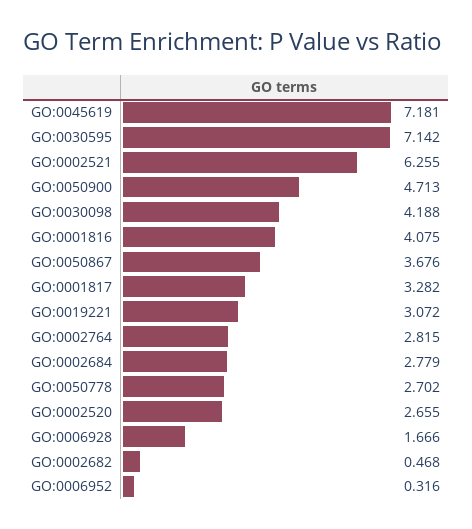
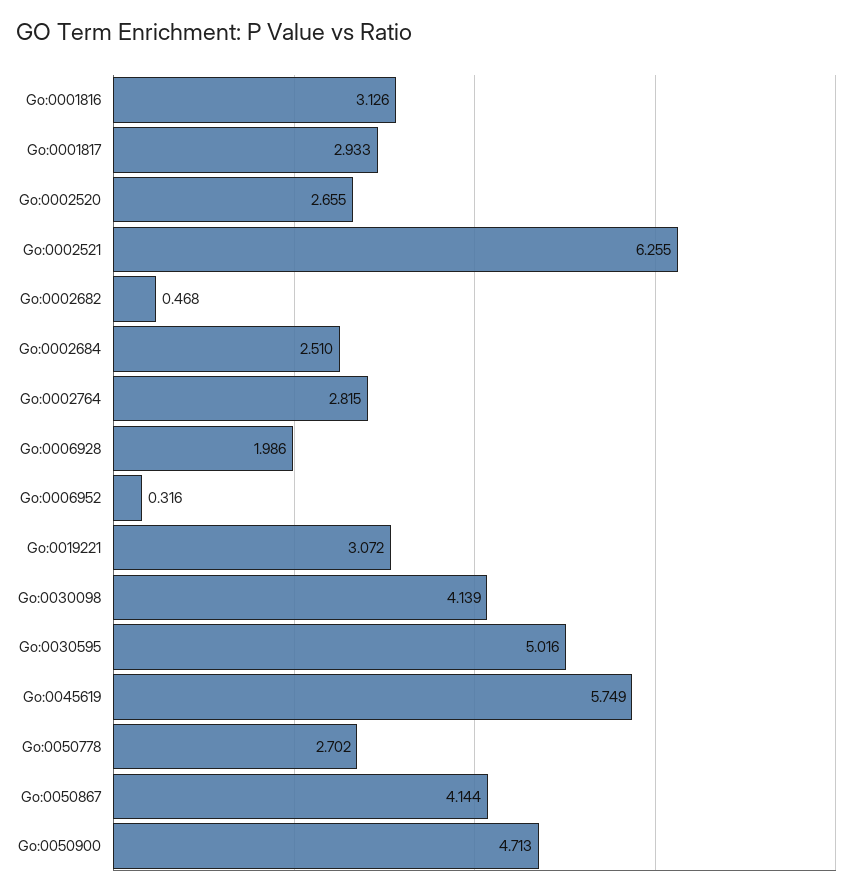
GO:0045619: 7.181 -> 5.749
GO:0030595: 7.142 -> 5.016
GO:0030098: 4.188 -> 4.139
GO:0001816: 4.075 -> 3.126
GO:0050867: 3.676 -> 4.144
GO:0001817: 3.282 -> 2.933
GO:0002684: 2.779 -> 2.51
GO:0006928: 1.666 -> 1.986

